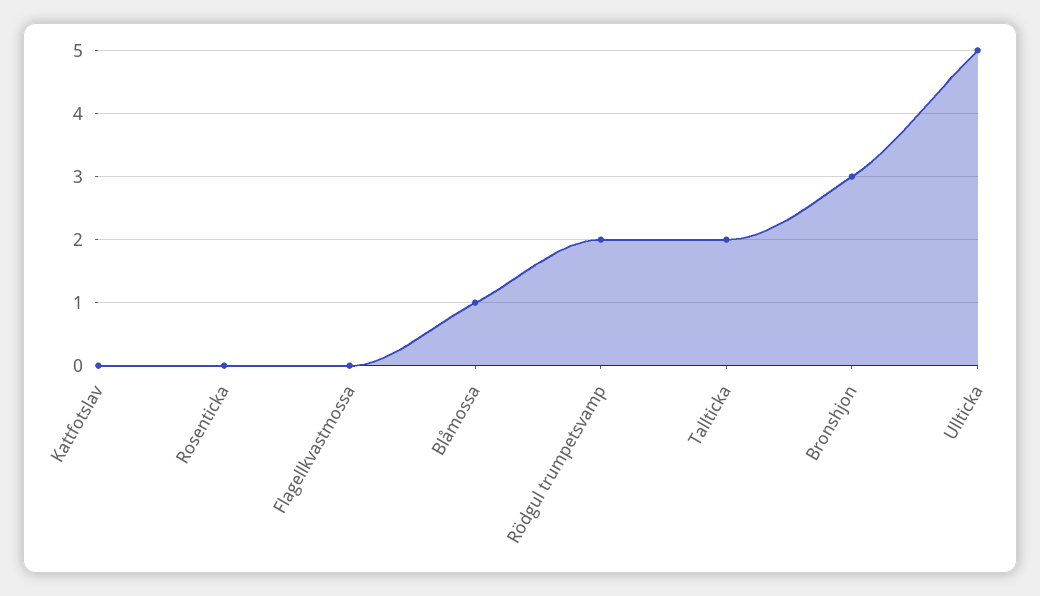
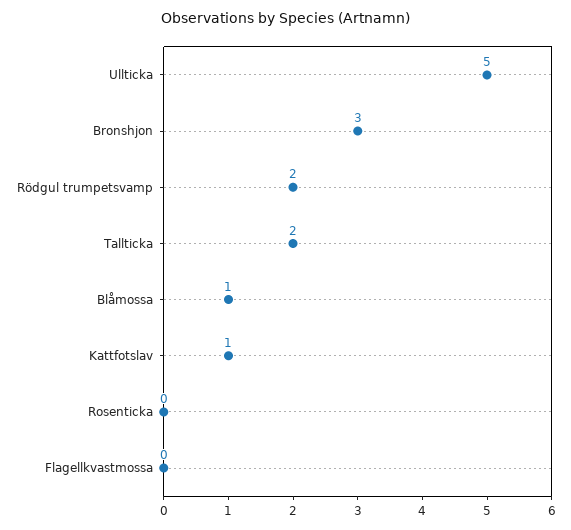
Kattfotslav: 0 -> 1

